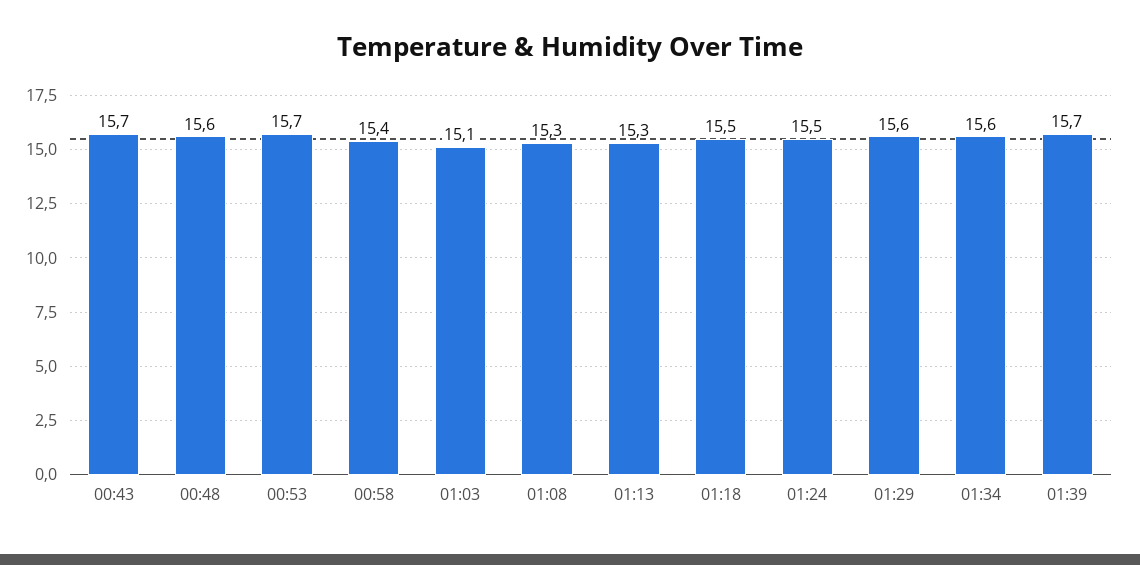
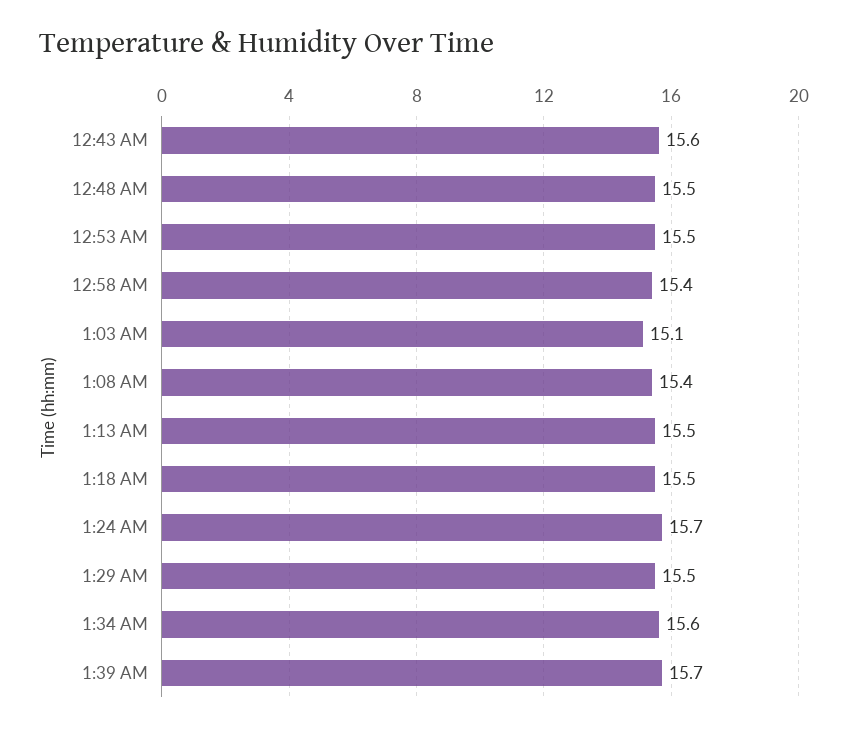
00:43: 15.7 -> 15.6
00:48: 15.6 -> 15.5
00:53: 15.7 -> 15.5
01:08: 15.3 -> 15.4
01:13: 15.3 -> 15.5
01:24: 15.5 -> 15.7
01:29: 15.6 -> 15.5

